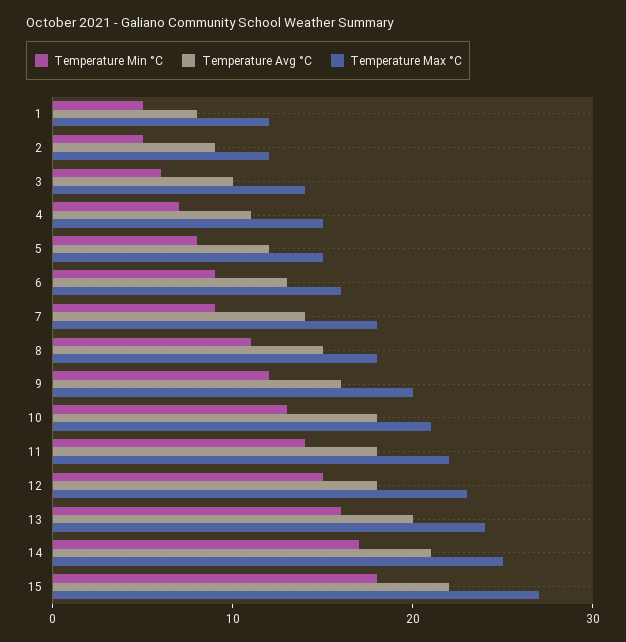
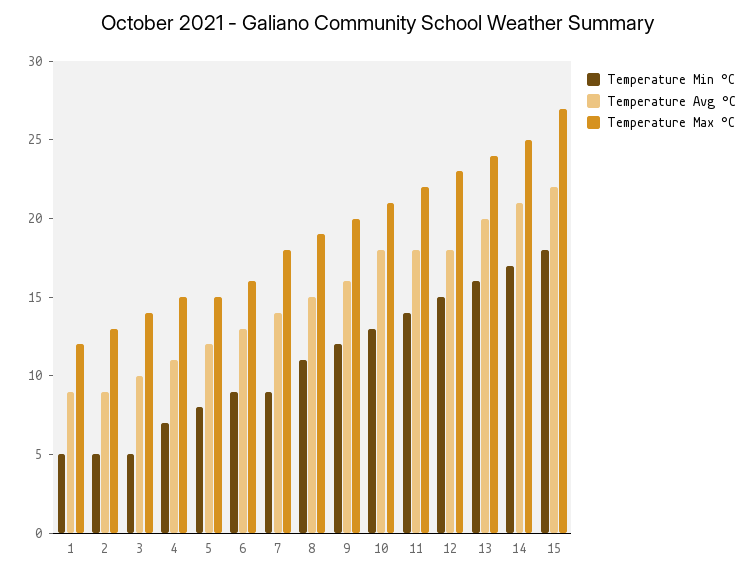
Temperature Avg °C, 1: 8 -> 9
Temperature Max °C, 2: 12 -> 13
Temperature Min °C, 3: 6 -> 5
Temperature Max °C, 8: 18 -> 19

